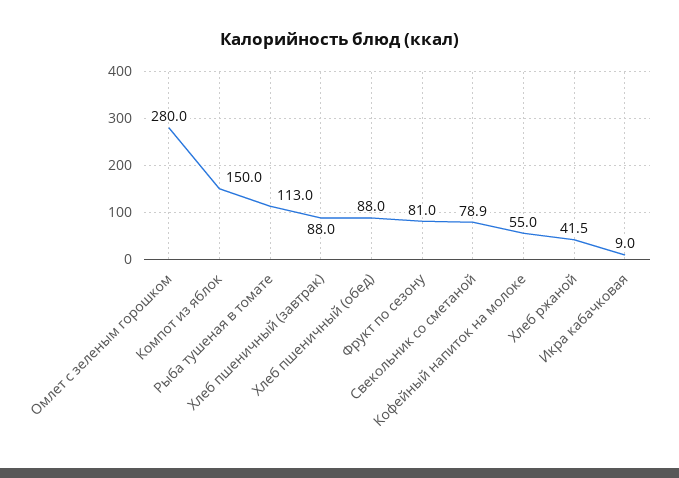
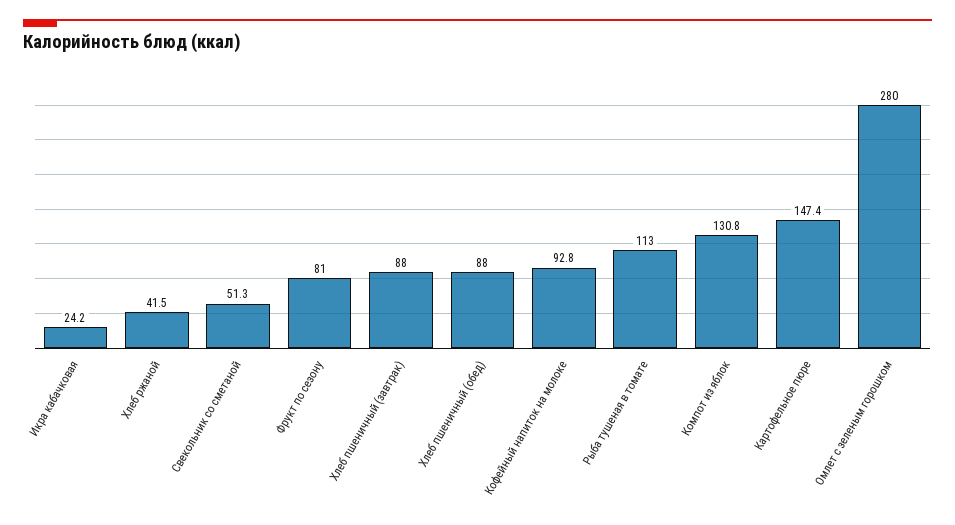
Компот из яблок: 150 -> 130.8
Свекольник со сметаной: 78.9 -> 51.3
Кофейный напиток на молоке: 55 -> 92.8
Икра кабачковая: 9 -> 24.2
Картофельное пюре: none -> 147.4

